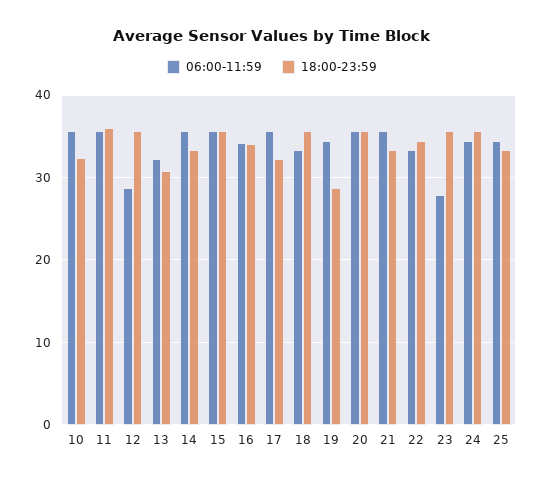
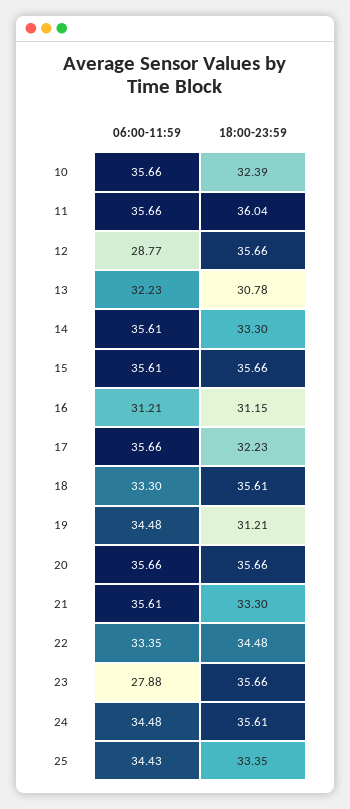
06:00-11:59, 16: 34 -> 31.21
18:00-23:59, 16: 34 -> 31.15
18:00-23:59, 19: 29 -> 31.21

